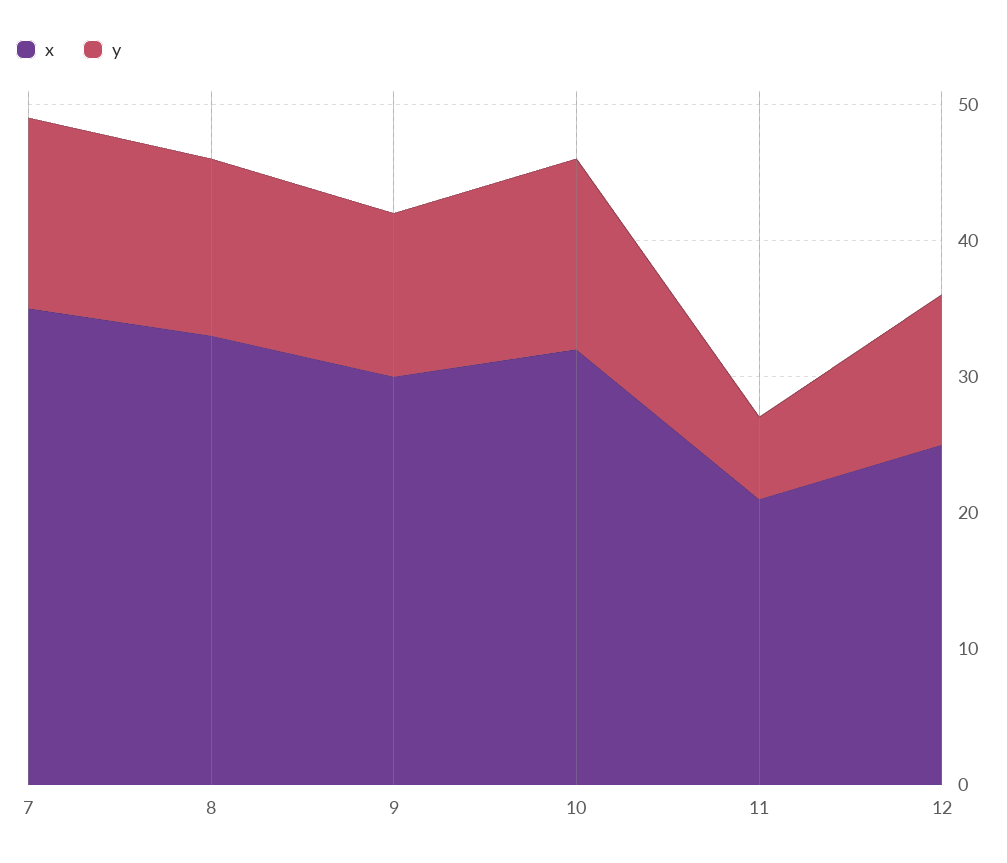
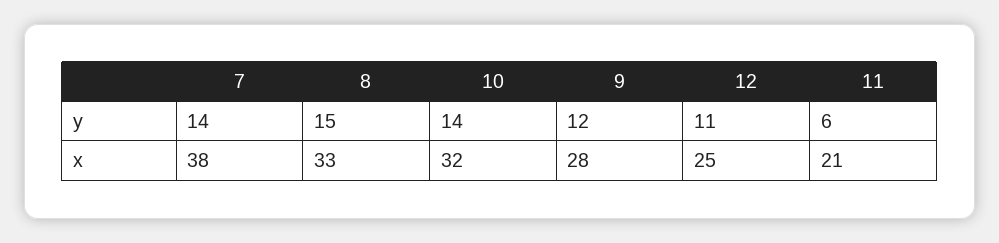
x, 7: 35 -> 38
y, 8: 13 -> 15
x, 9: 30 -> 28

